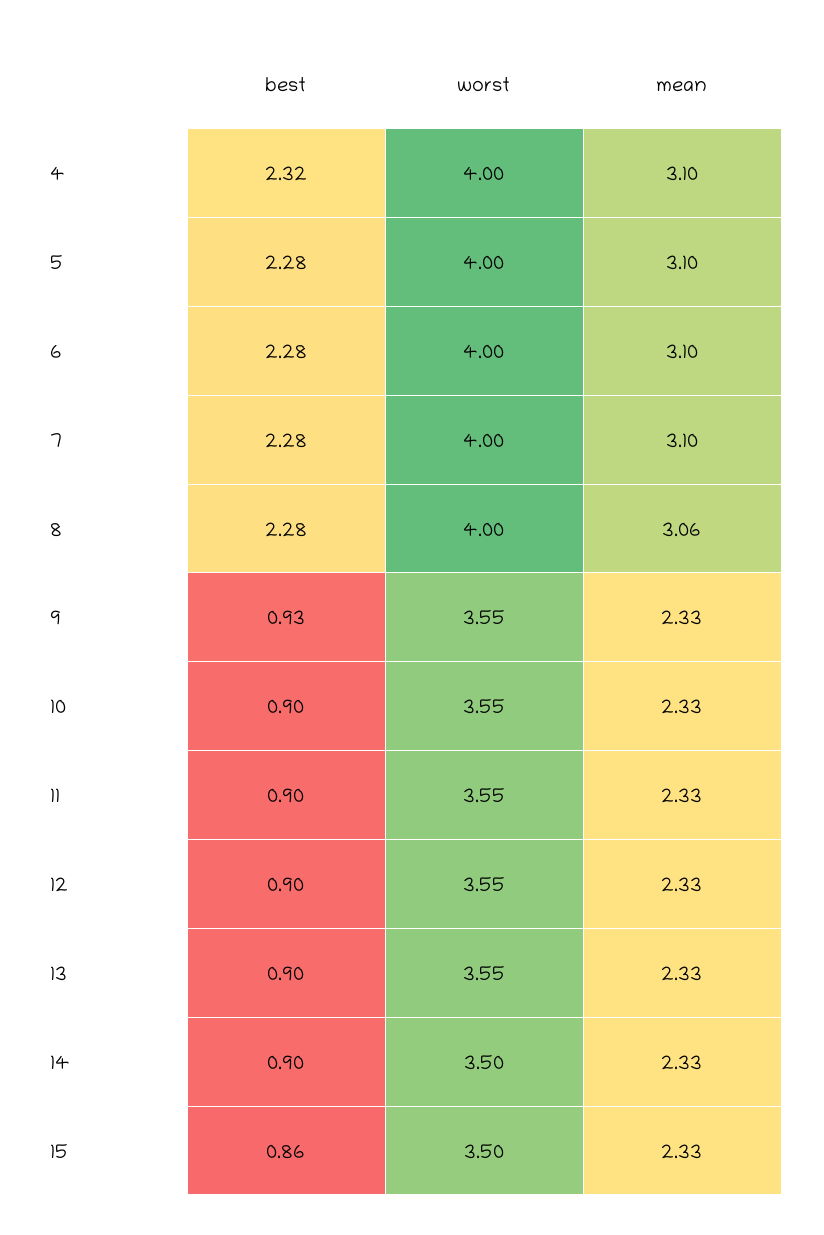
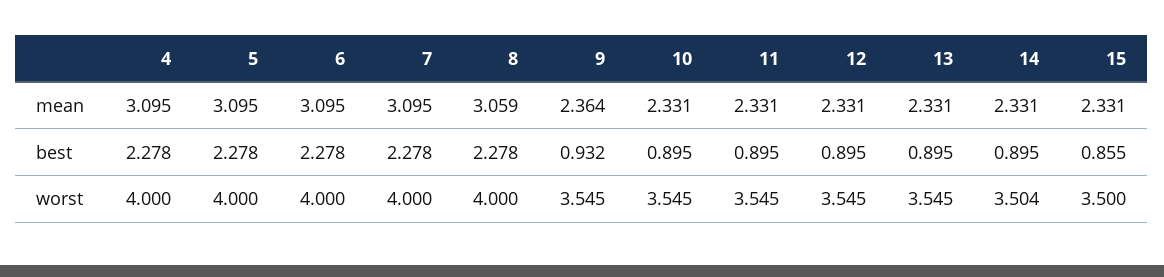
best, 4: 2.32 -> 2.278
mean, 9: 2.33 -> 2.364

